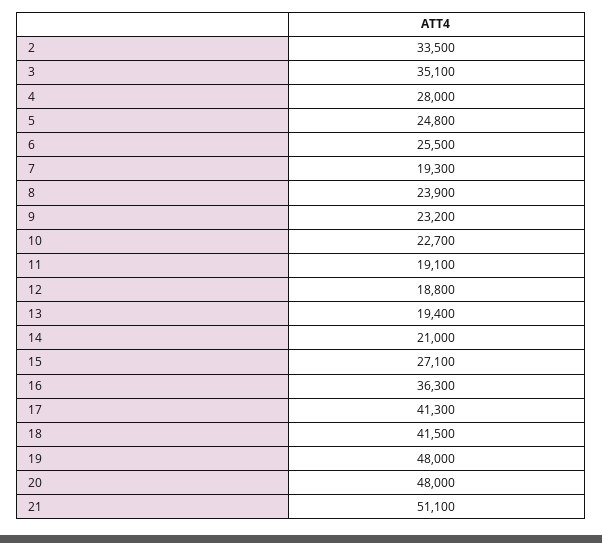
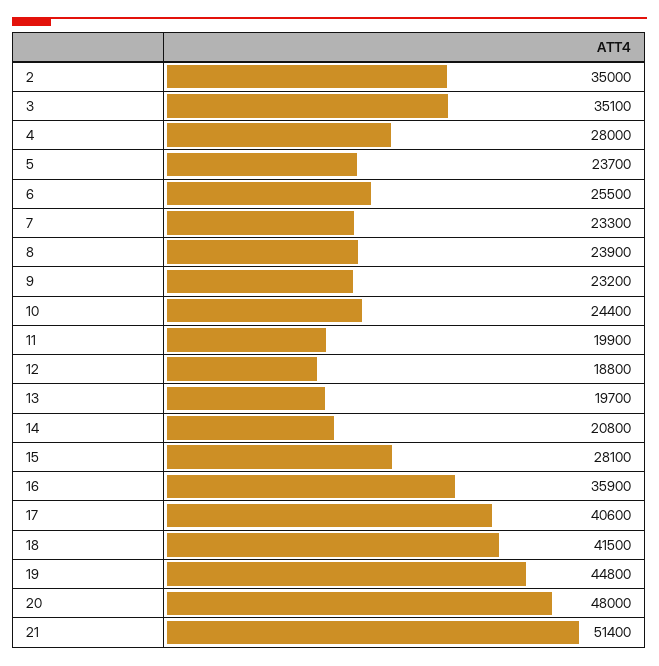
2: 33500 -> 35000
5: 24800 -> 23700
7: 19300 -> 23300
10: 22700 -> 24400
11: 19100 -> 19900
13: 19400 -> 19700
14: 21000 -> 20800
15: 27100 -> 28100
16: 36300 -> 35900
17: 41300 -> 40600
19: 48000 -> 44800
21: 51100 -> 51400

